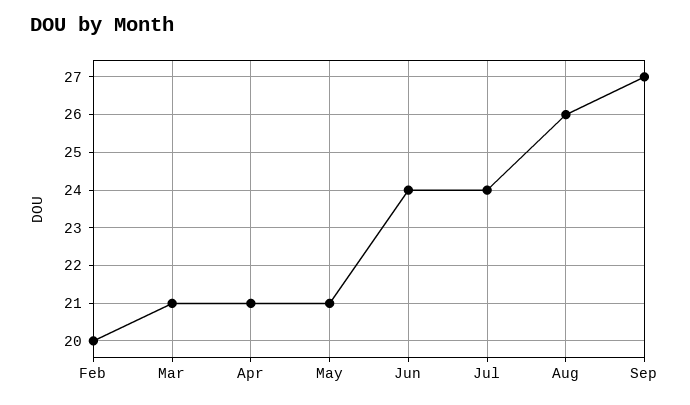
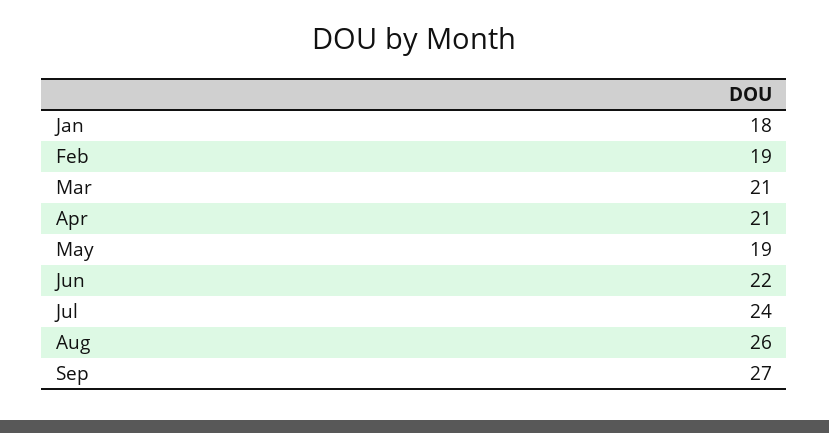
Feb: 20 -> 19
May: 21 -> 19
Jun: 24 -> 22
Jan: none -> 18

